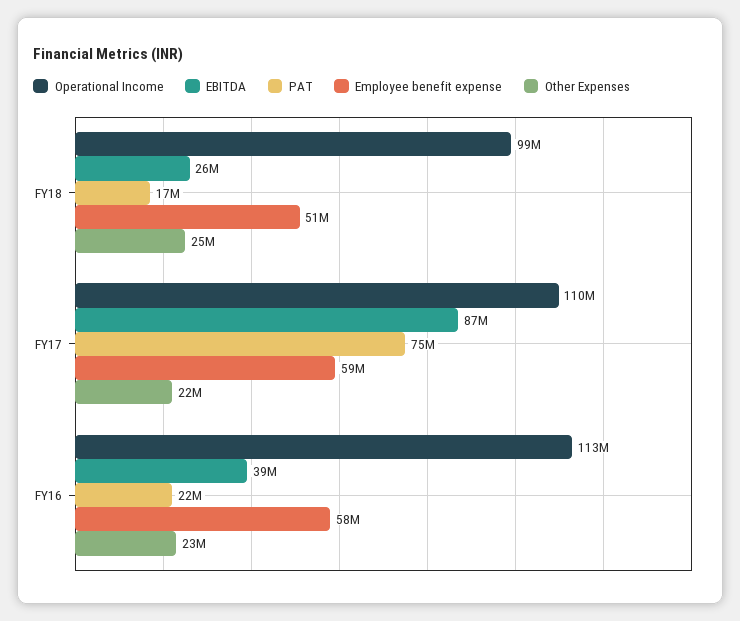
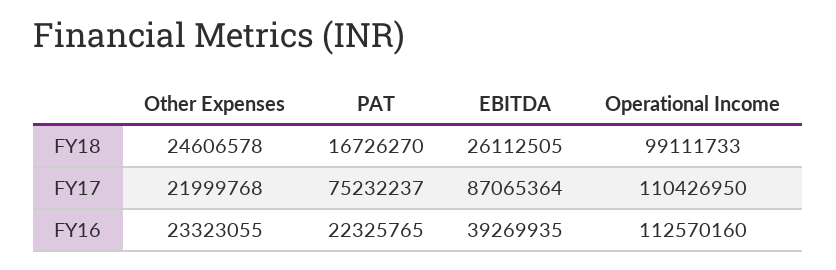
Employee benefit expense, FY18: 51000000 -> none
Employee benefit expense, FY17: 59000000 -> none
Employee benefit expense, FY16: 58000000 -> none

